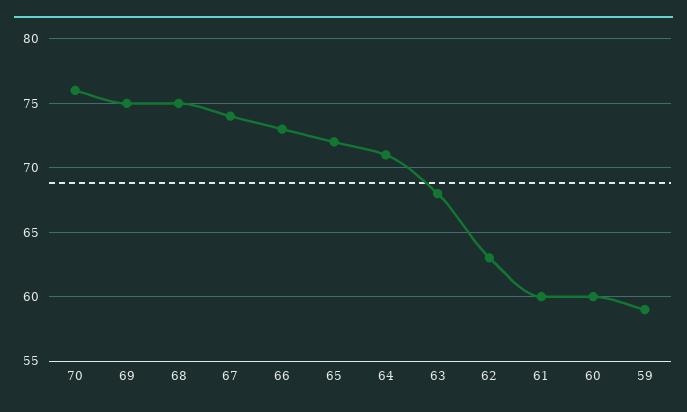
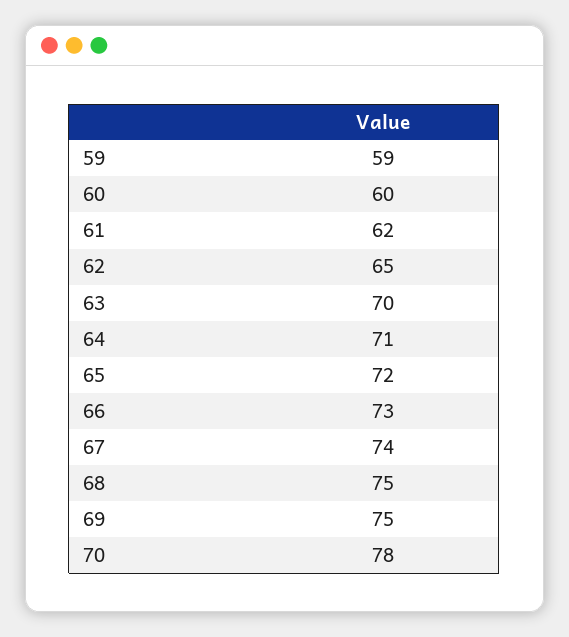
70: 76 -> 78
63: 68 -> 70
62: 63 -> 65
61: 60 -> 62

